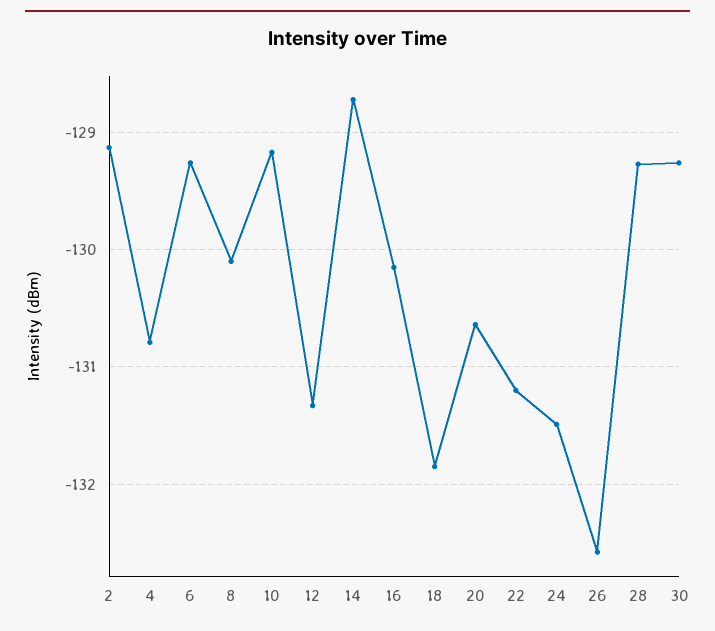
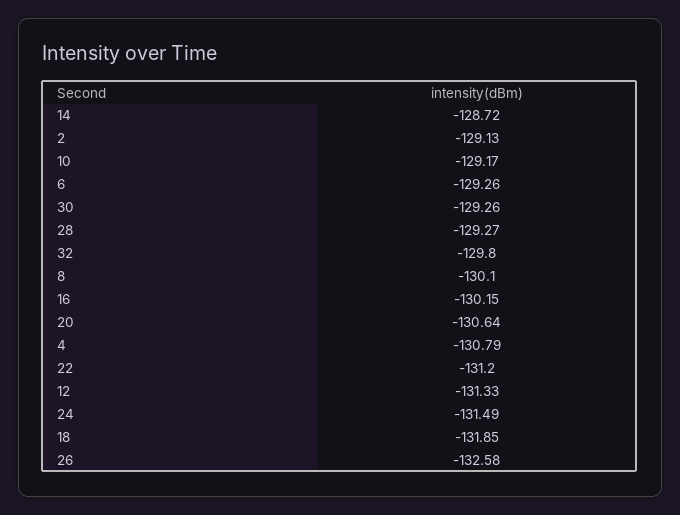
32: none -> -129.8

